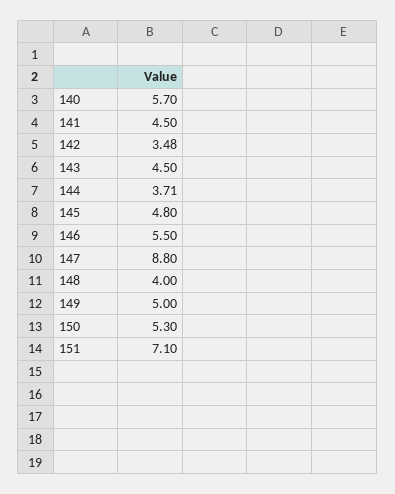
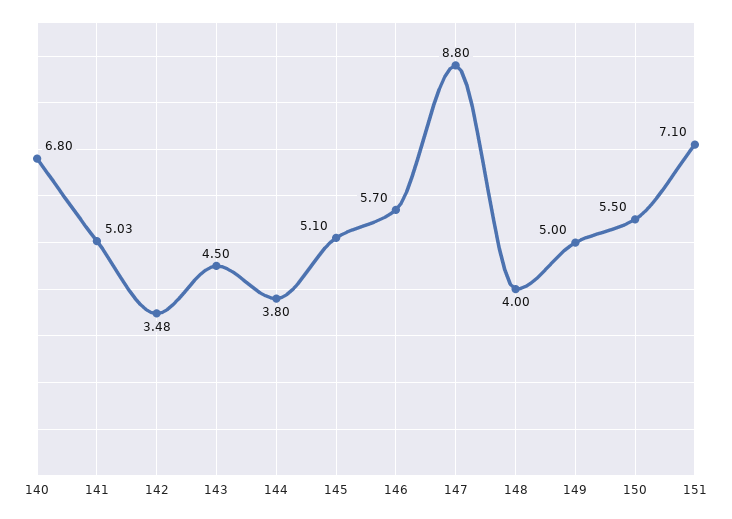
140: 5.7 -> 6.8
141: 4.5 -> 5.03
144: 3.71 -> 3.8
145: 4.8 -> 5.1
146: 5.5 -> 5.7
150: 5.3 -> 5.5

